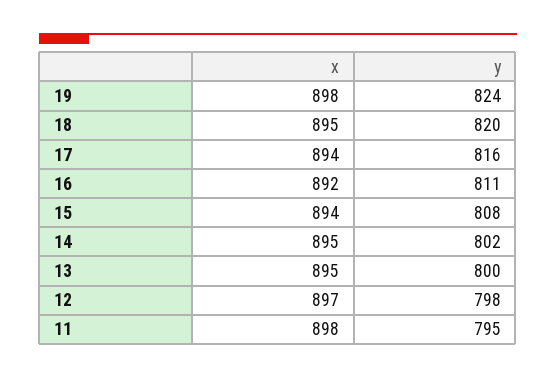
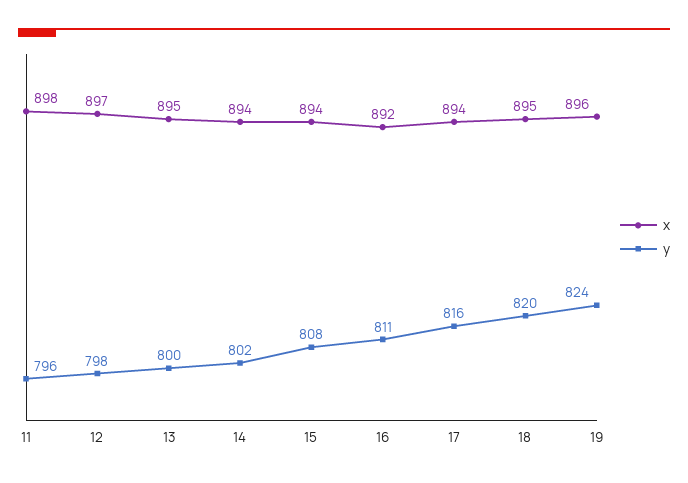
x, 19: 898 -> 896
x, 14: 895 -> 894
y, 11: 795 -> 796

